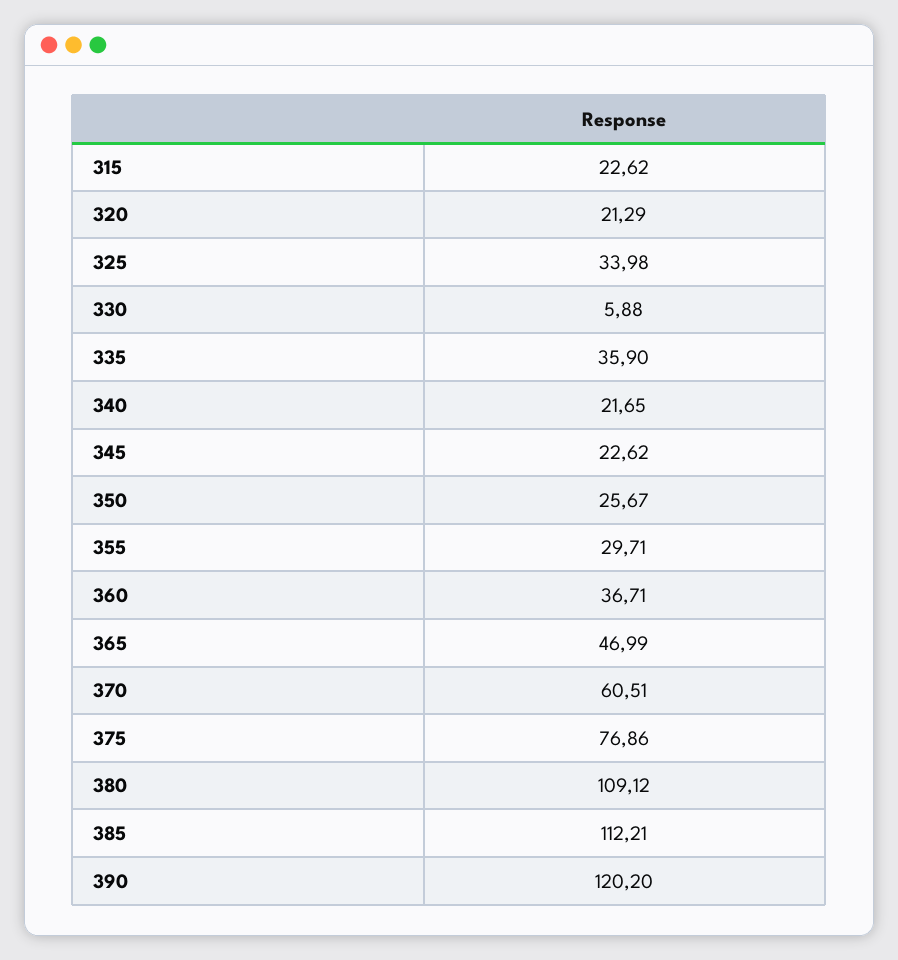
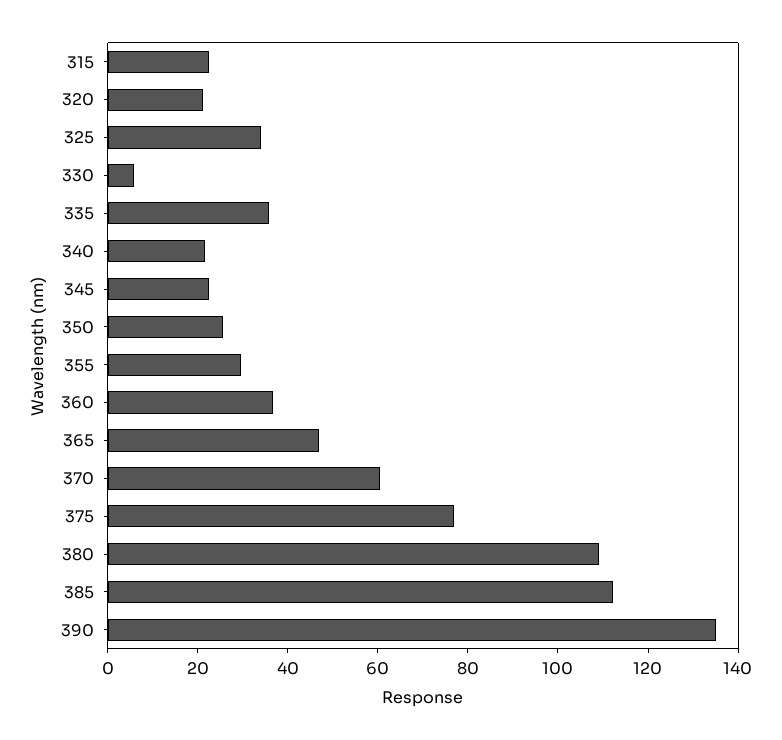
390: 120.2 -> 135

